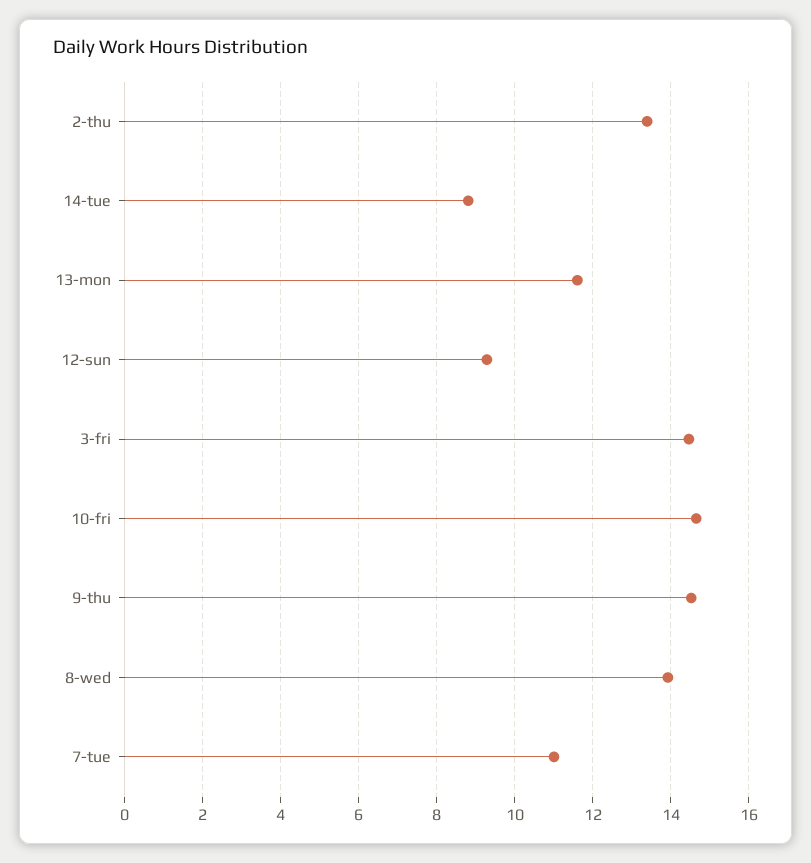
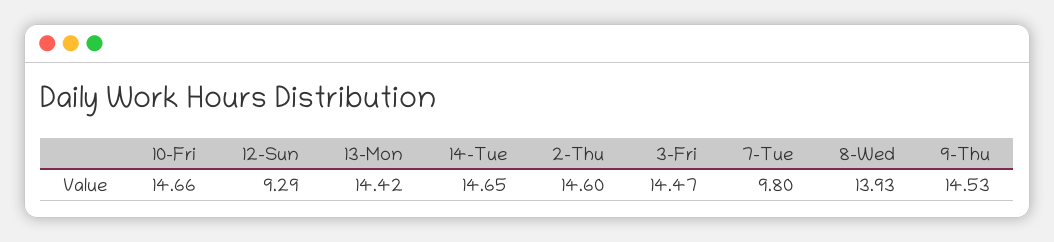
2-thu: 13.4 -> 14.6
14-tue: 8.8 -> 14.65
13-mon: 11.6 -> 14.42
7-tue: 11 -> 9.8

